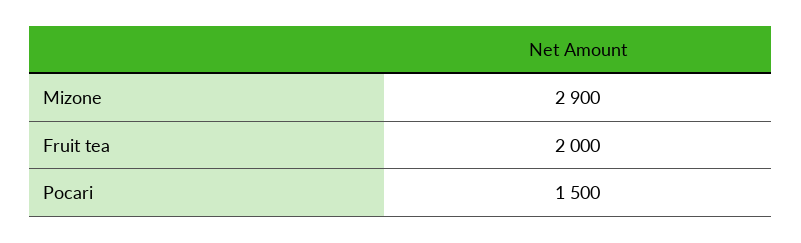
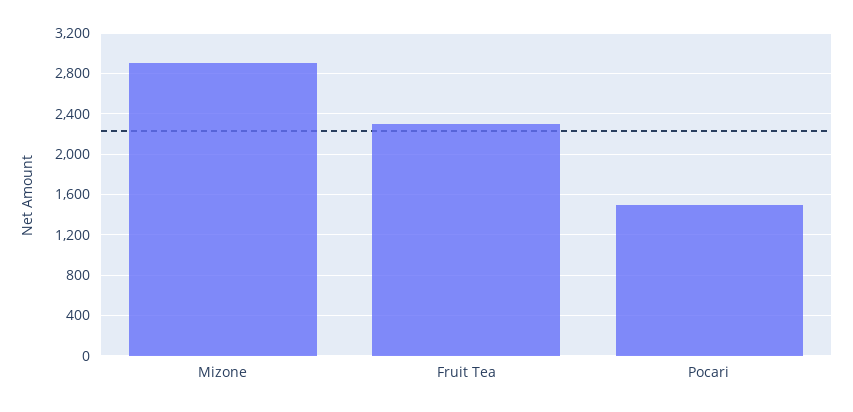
Fruit tea: 2000 -> 2300

